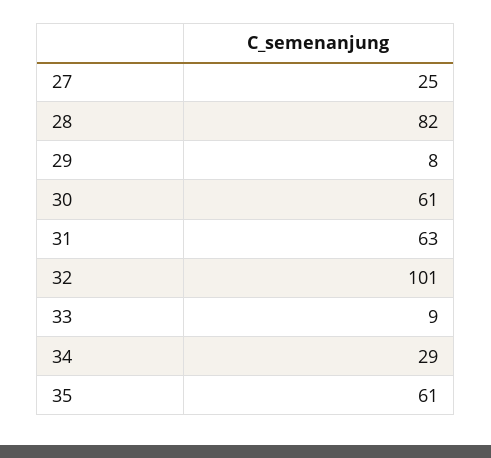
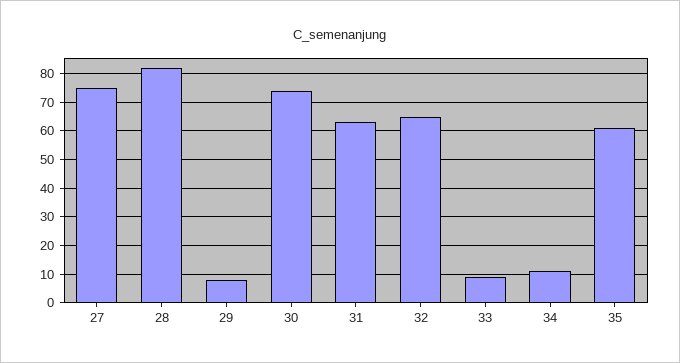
27: 25 -> 75
30: 61 -> 75
32: 101 -> 65
34: 29 -> 10

